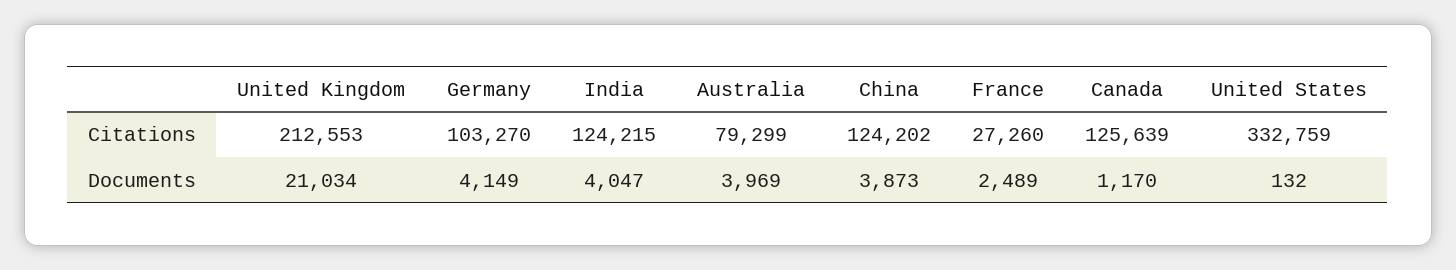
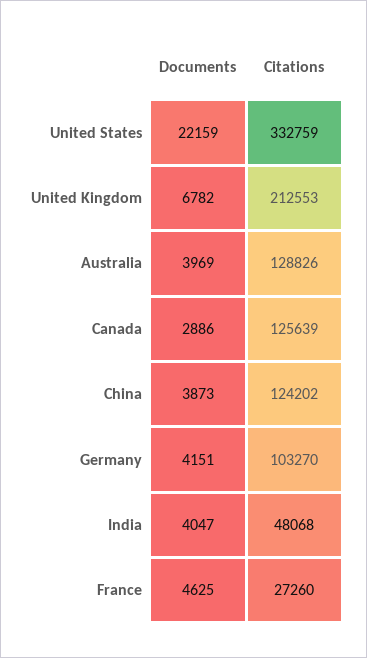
India, Citations: 124215 -> 48068
Australia, Citations: 79299 -> 128826
United Kingdom, Documents: 21034 -> 6782
Germany, Documents: 4149 -> 4151
France, Documents: 2489 -> 4625
Canada, Documents: 1170 -> 2886
United States, Documents: 132 -> 22159

